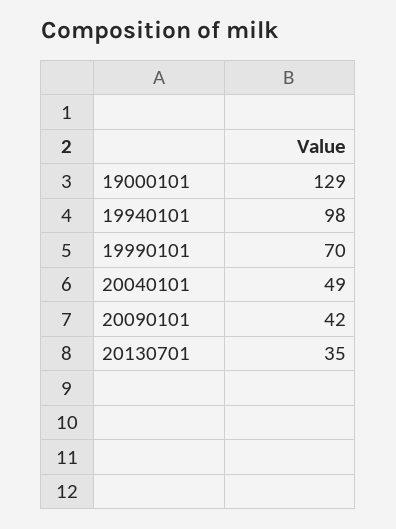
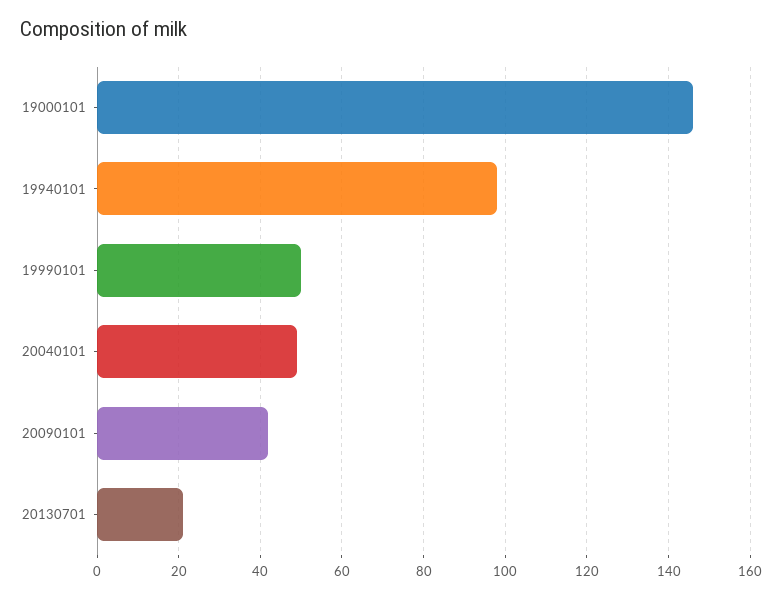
19000101: 129 -> 145
19990101: 70 -> 50
20130701: 35 -> 20

